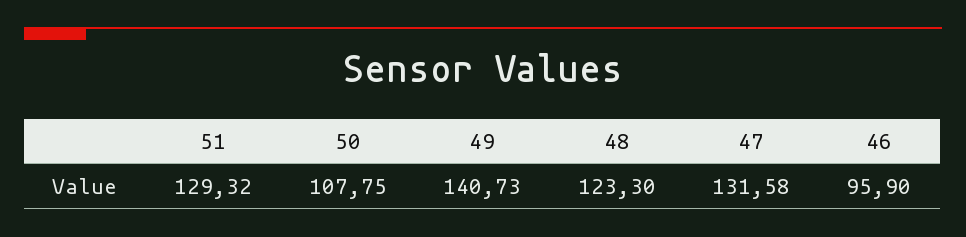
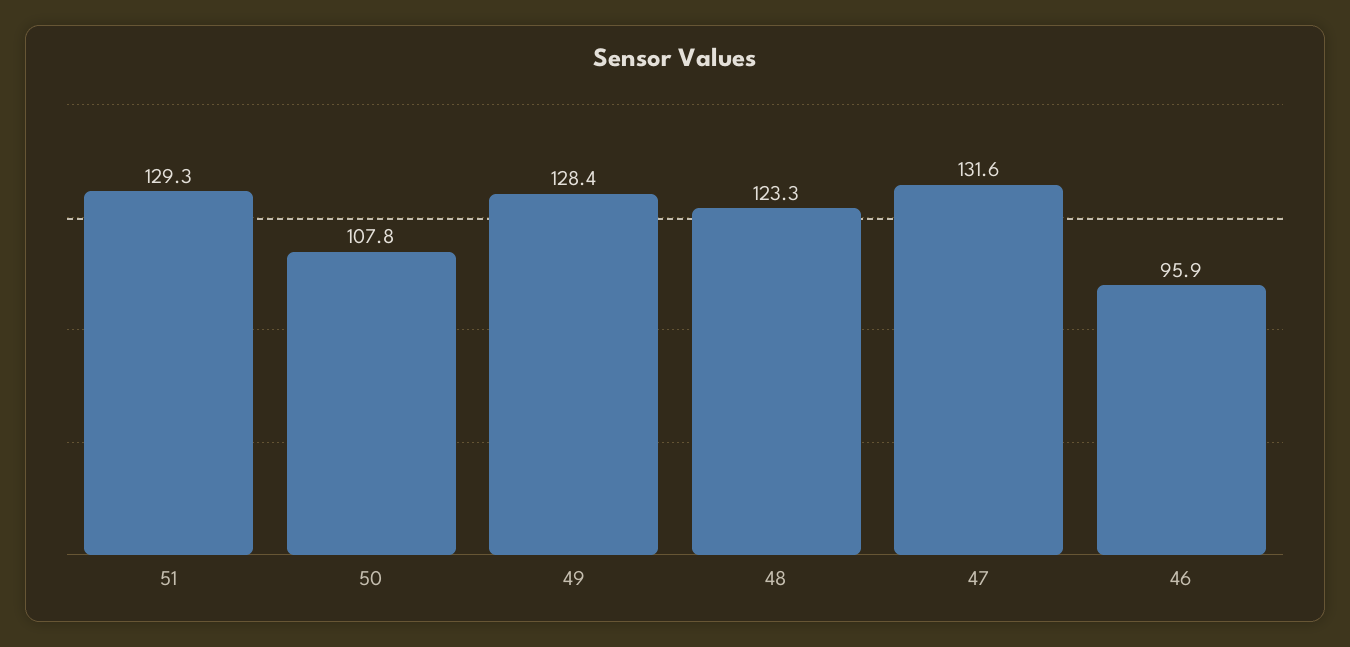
49: 140.73 -> 128.4

